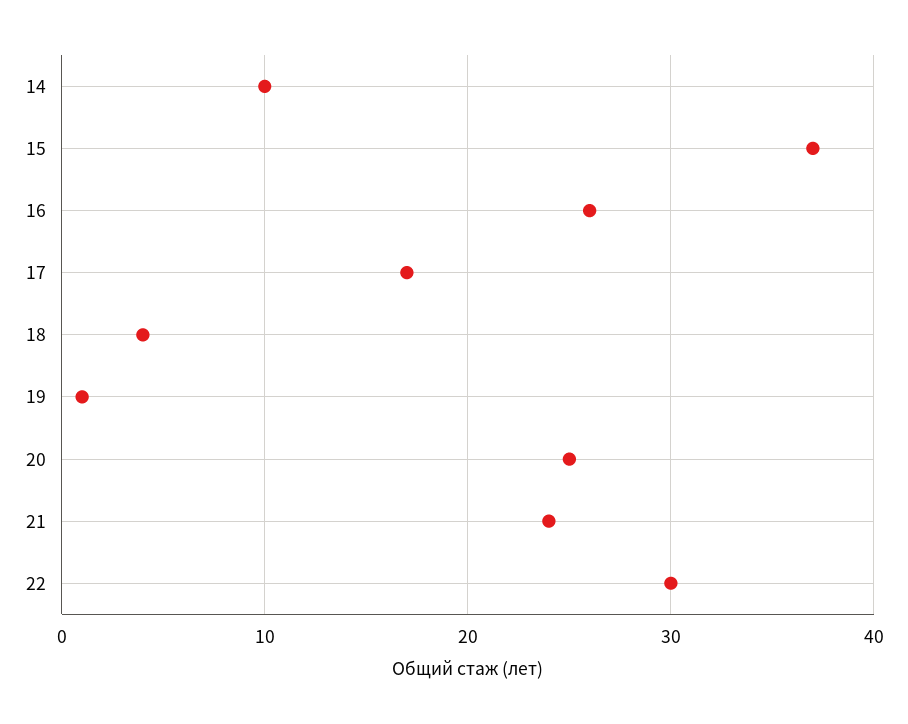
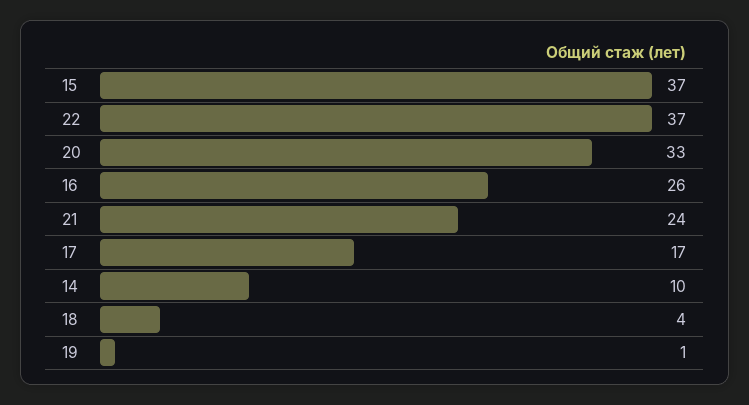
20: 25 -> 33
22: 30 -> 37

